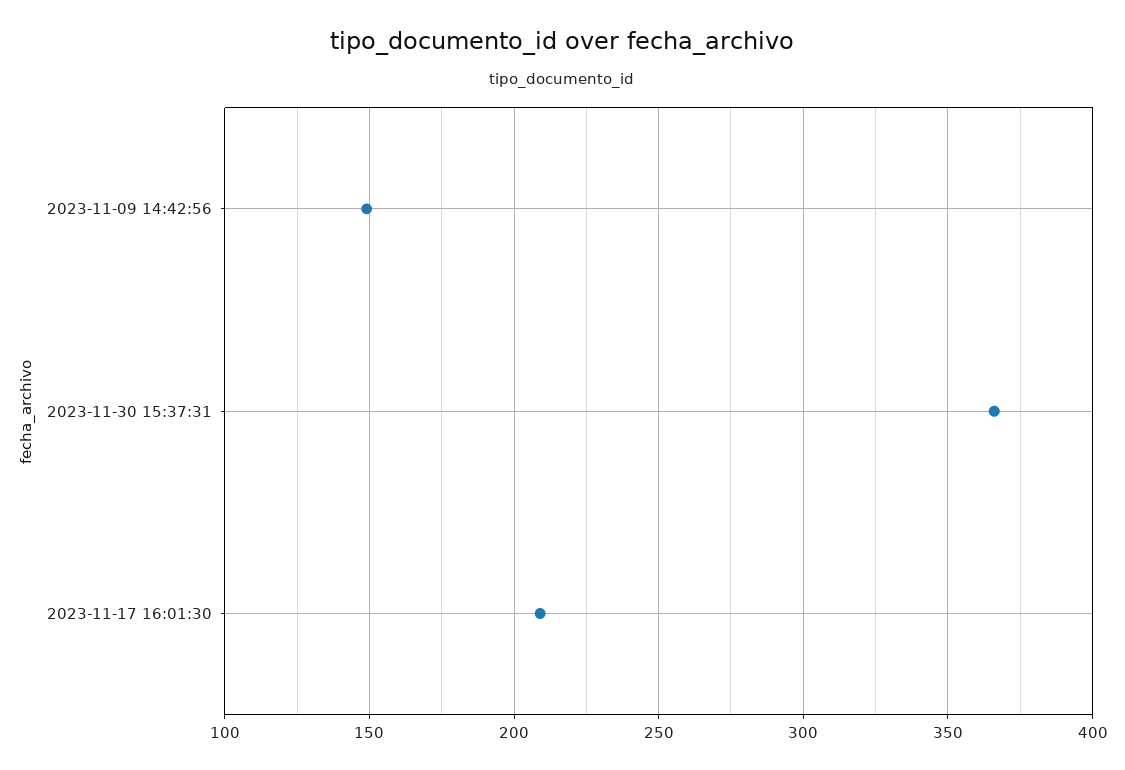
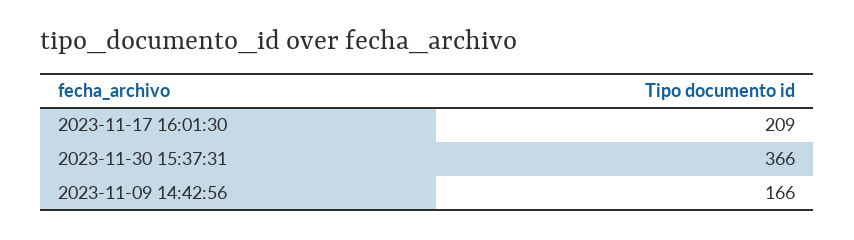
2023-11-09 14:42:56: 150 -> 166

